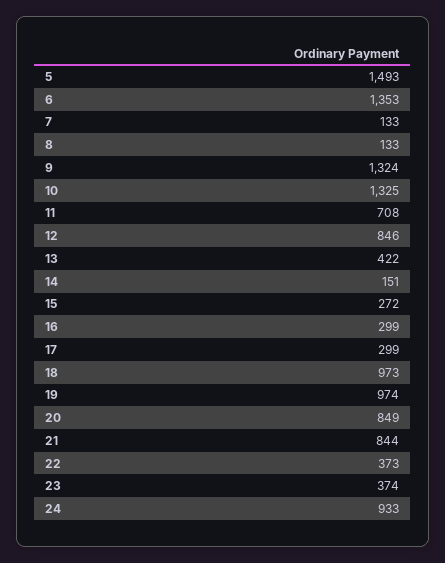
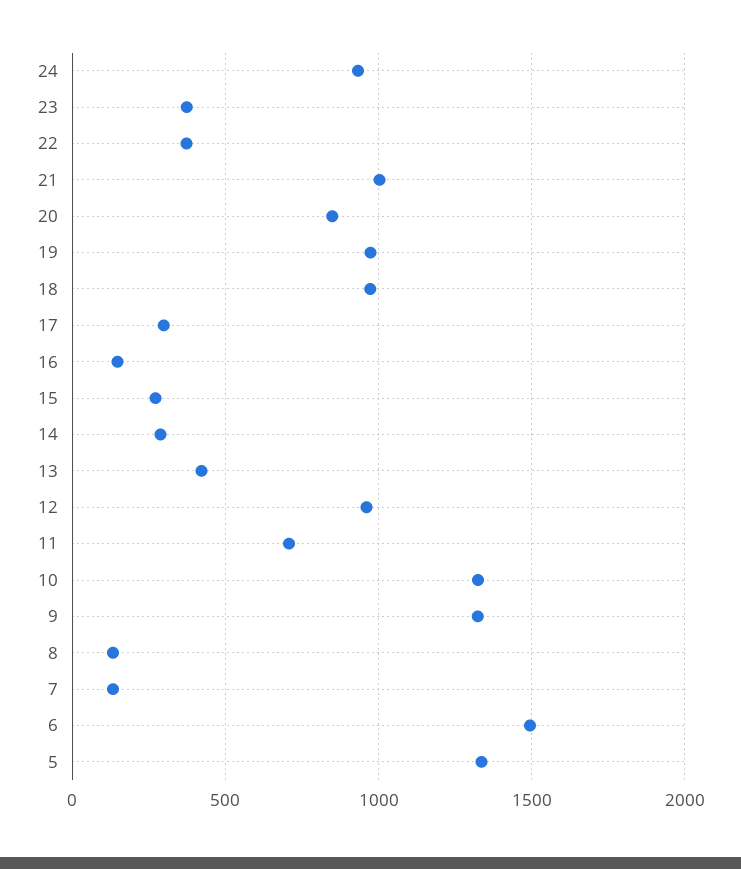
5: 1493 -> 1350
6: 1353 -> 1500
12: 846 -> 950
14: 151 -> 300
16: 299 -> 150
21: 844 -> 1000

